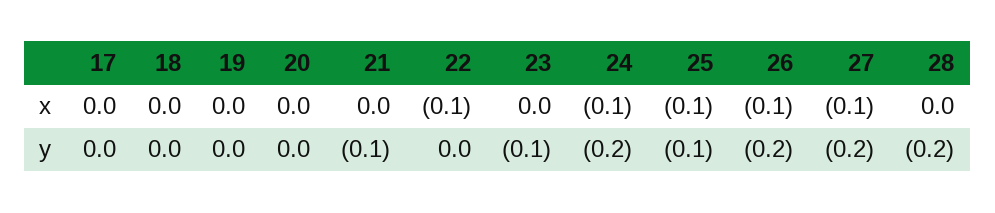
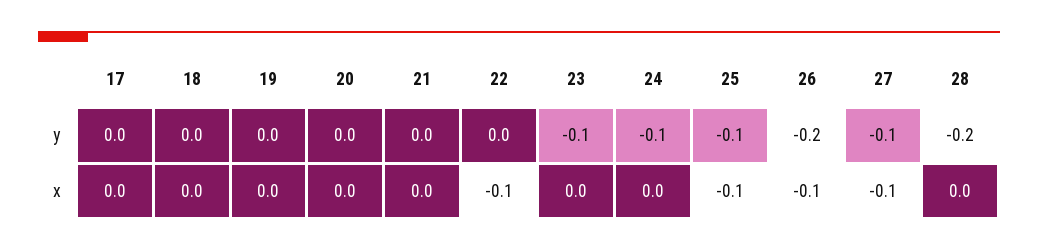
24, x: -0.1 -> 0
21, y: -0.1 -> 0
24, y: -0.2 -> -0.1
27, y: -0.2 -> -0.1

